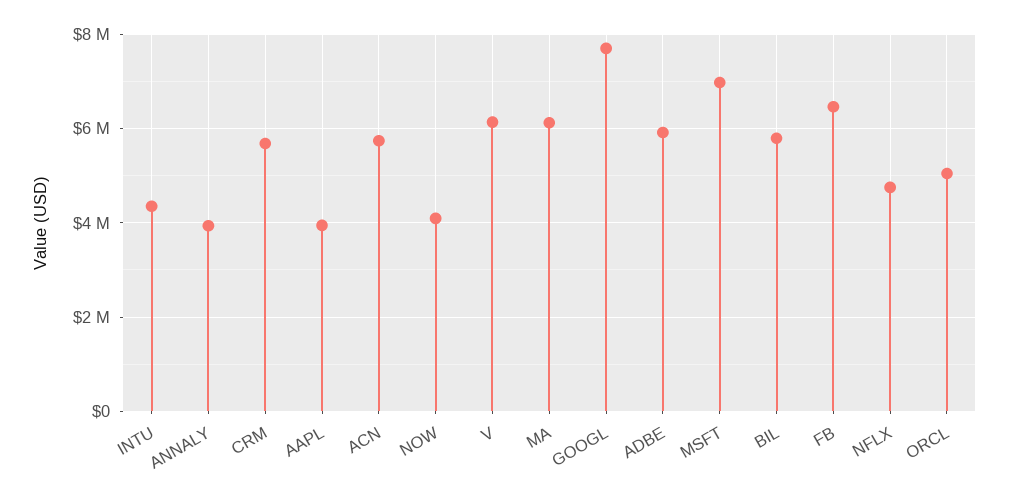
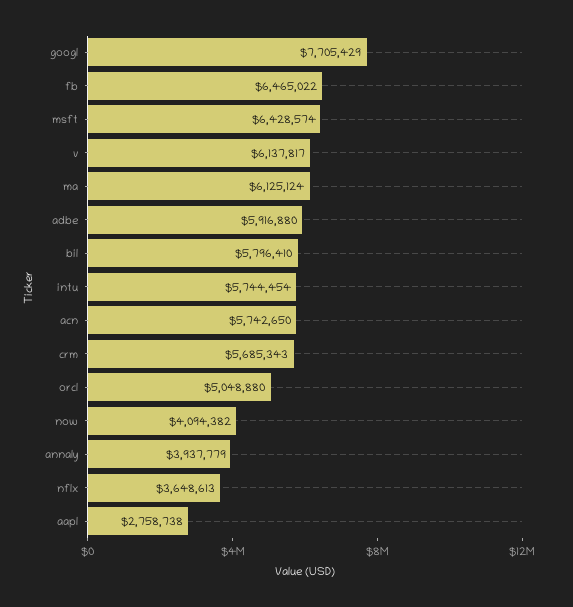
INTU: 4400000 -> 5744454
AAPL: 4000000 -> 2758738
MSFT: 7000000 -> 6428574
NFLX: 4800000 -> 3648613

